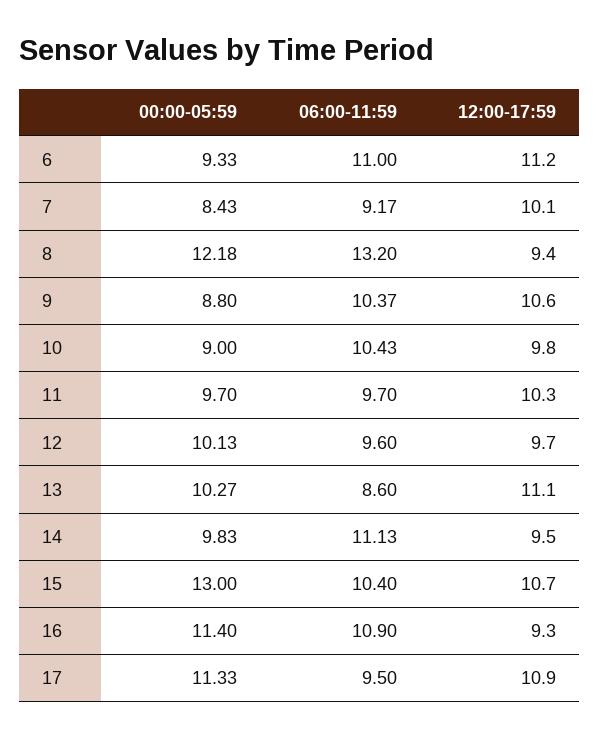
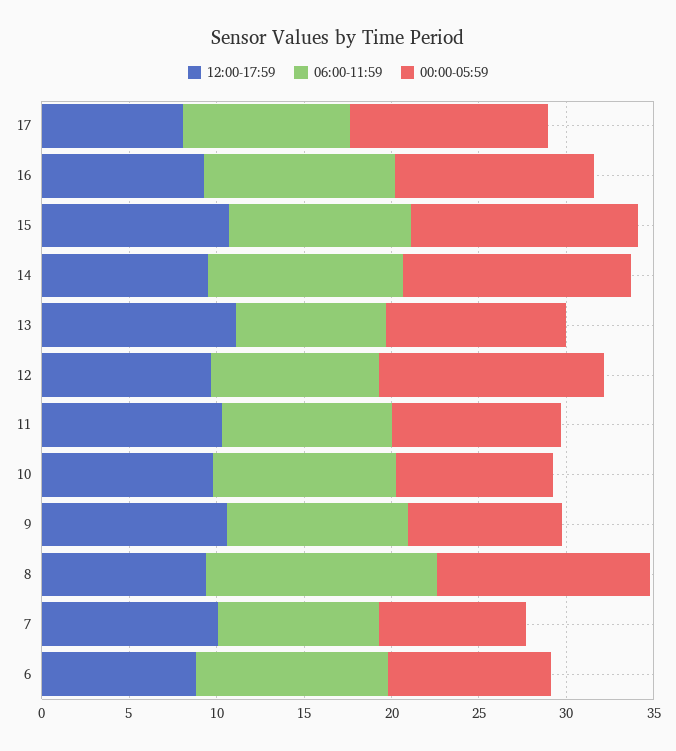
12:00-17:59, 6: 11.2 -> 9
00:00-05:59, 12: 10.13 -> 13
00:00-05:59, 14: 9.83 -> 13
12:00-17:59, 17: 10.9 -> 8

